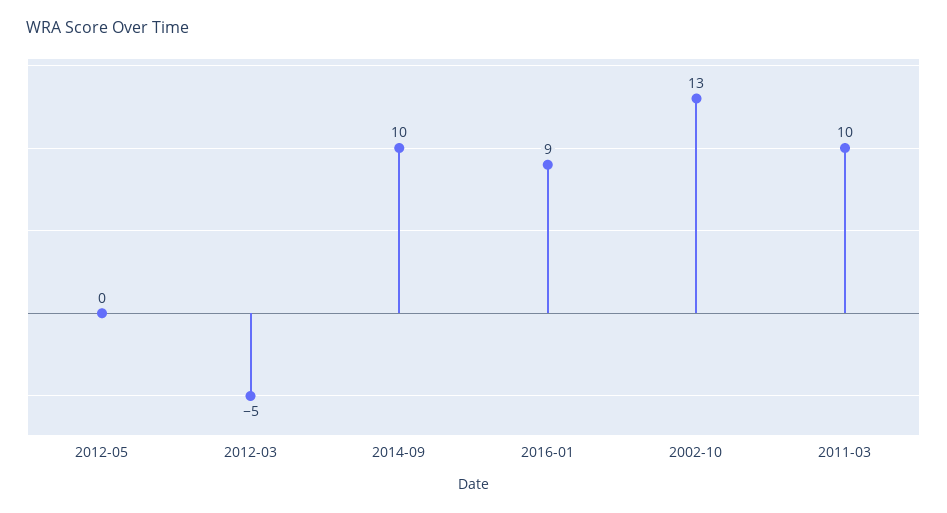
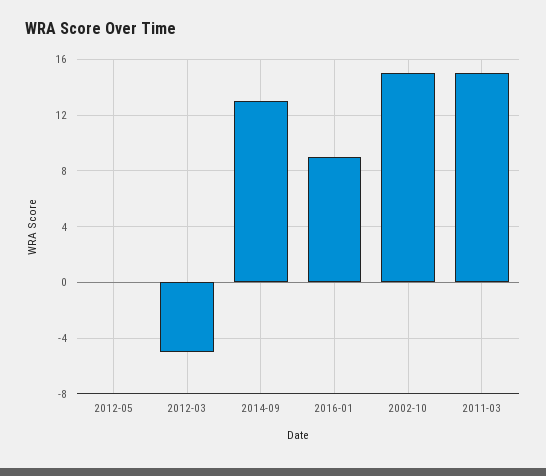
2014-09: 10 -> 13
2002-10: 13 -> 15
2011-03: 10 -> 15

